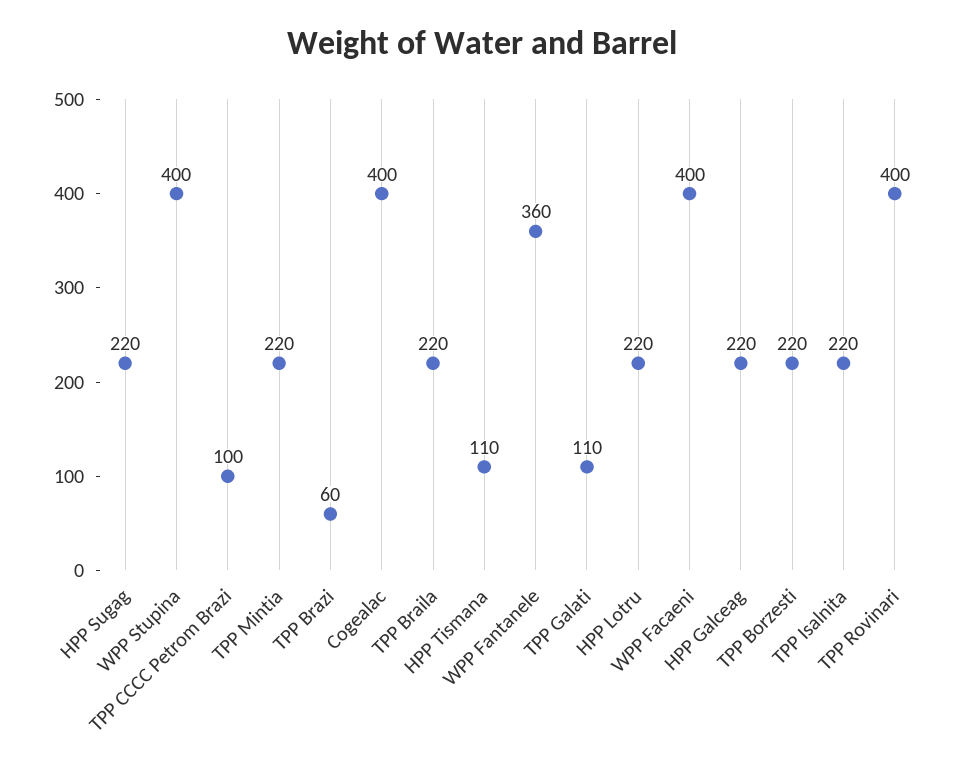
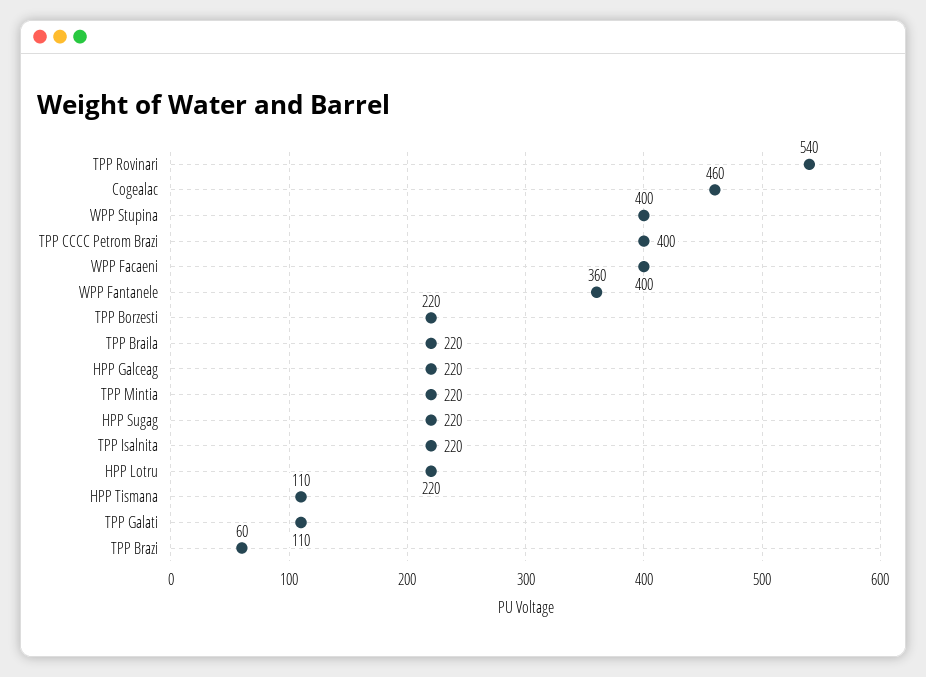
TPP CCCC Petrom Brazi: 100 -> 400
Cogealac: 400 -> 460
TPP Rovinari: 400 -> 540

